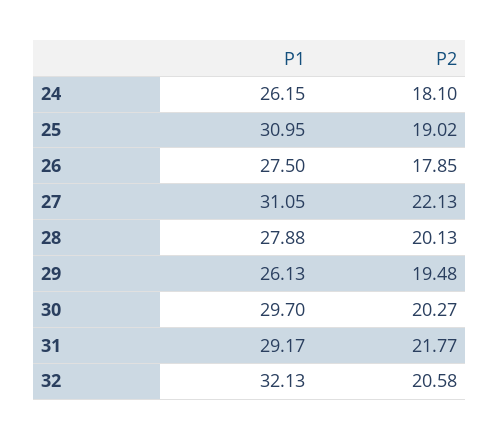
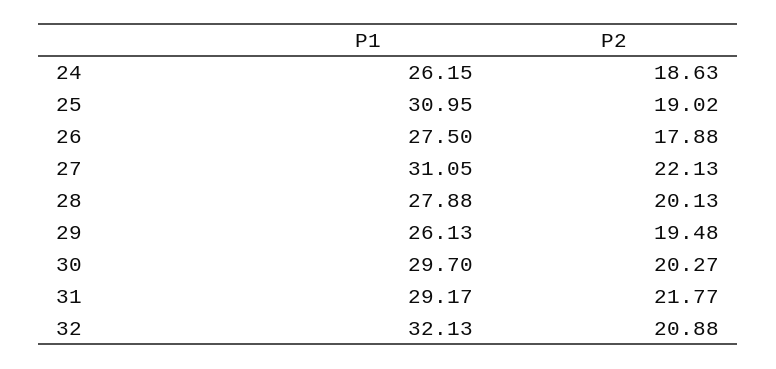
P2, 24: 18.1 -> 18.63
P2, 26: 17.85 -> 17.88
P2, 32: 20.58 -> 20.88

